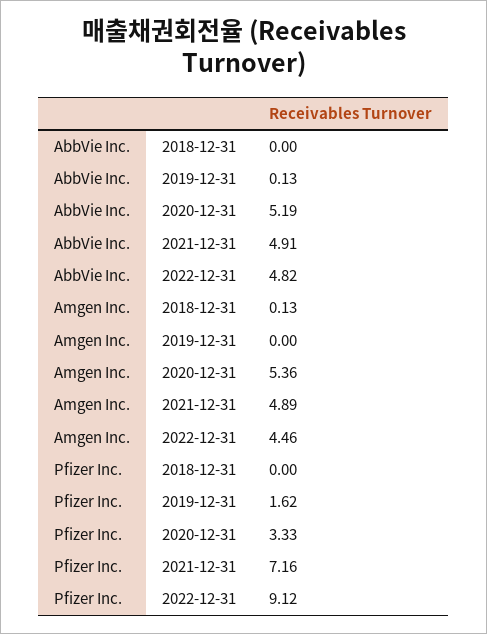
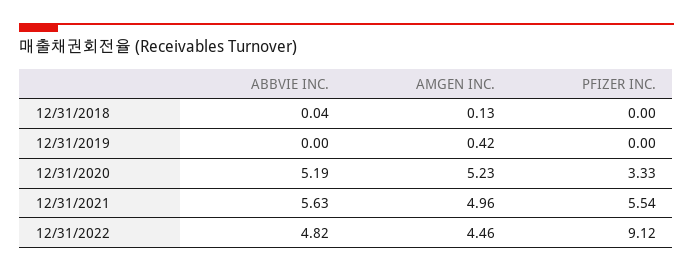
AbbVie Inc., 2018-12-31: 0 -> 0.04
AbbVie Inc., 2019-12-31: 0.13 -> 0
AbbVie Inc., 2021-12-31: 4.91 -> 5.63
Amgen Inc., 2019-12-31: 0 -> 0.42
Amgen Inc., 2020-12-31: 5.36 -> 5.23
Amgen Inc., 2021-12-31: 4.89 -> 4.96
Pfizer Inc., 2019-12-31: 1.62 -> 0
Pfizer Inc., 2021-12-31: 7.16 -> 5.54

